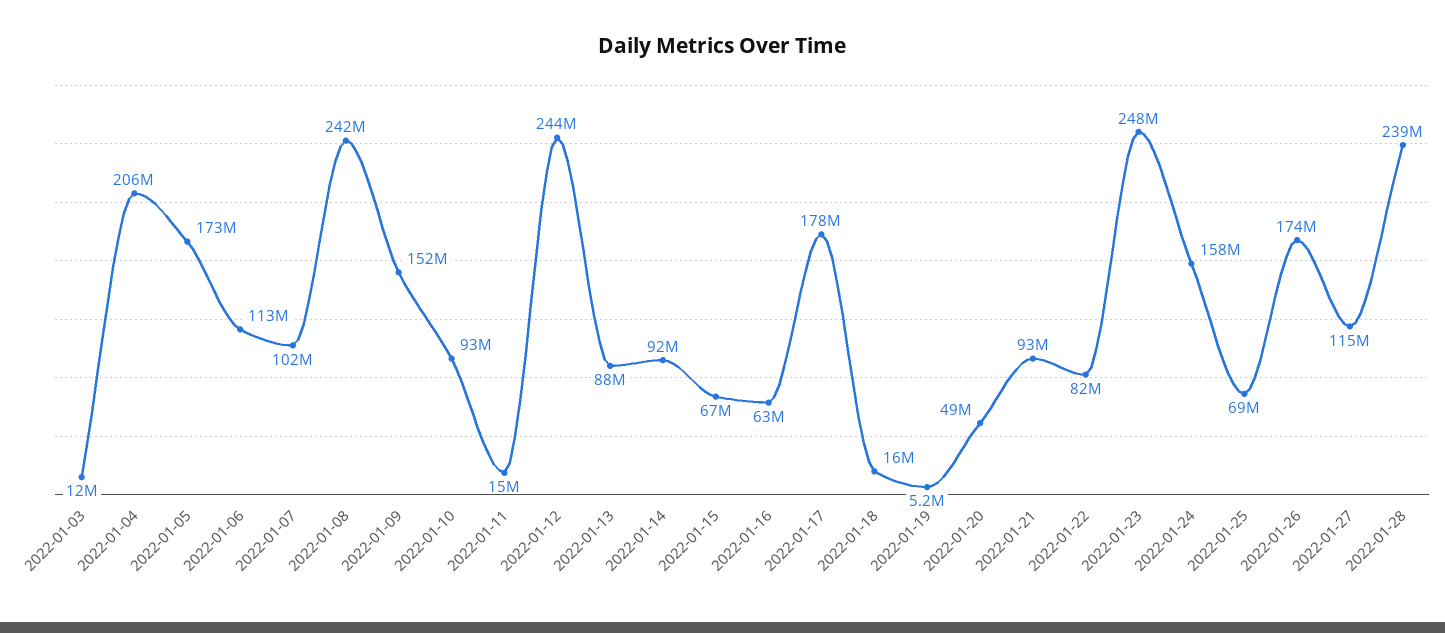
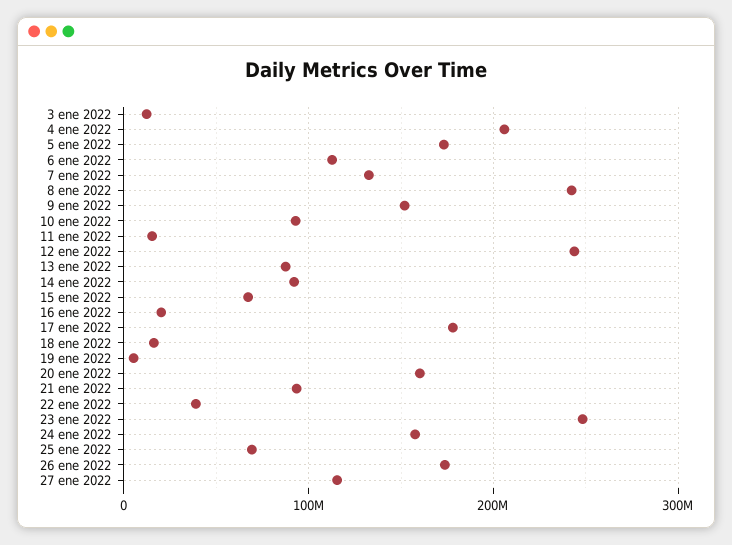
2022-01-07: 102000000 -> 130000000
2022-01-16: 63000000 -> 20000000
2022-01-20: 49000000 -> 160000000
2022-01-22: 82000000 -> 40000000
2022-01-28: 239000000 -> none

